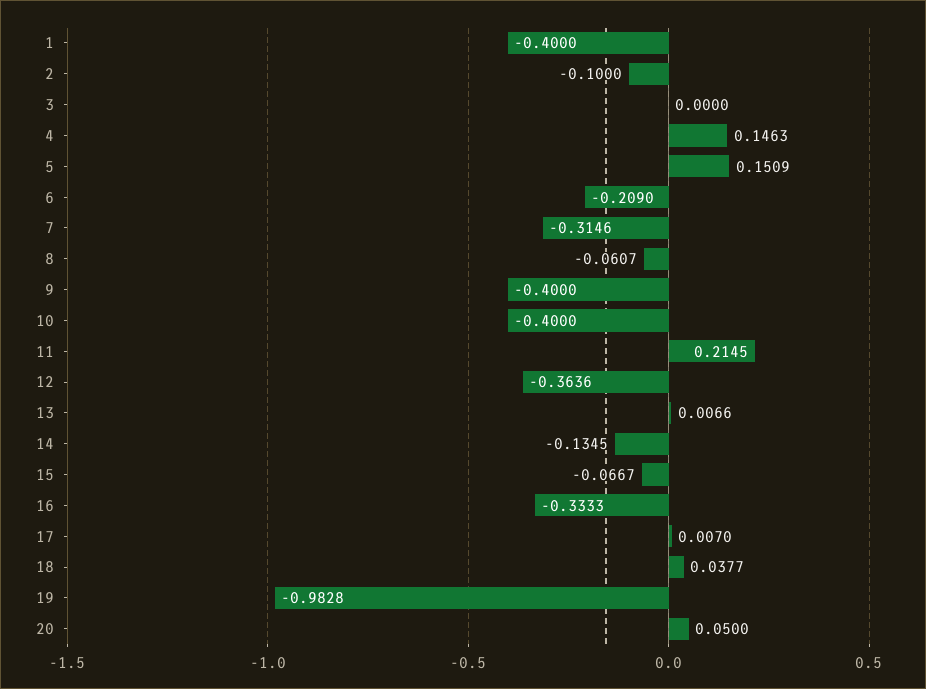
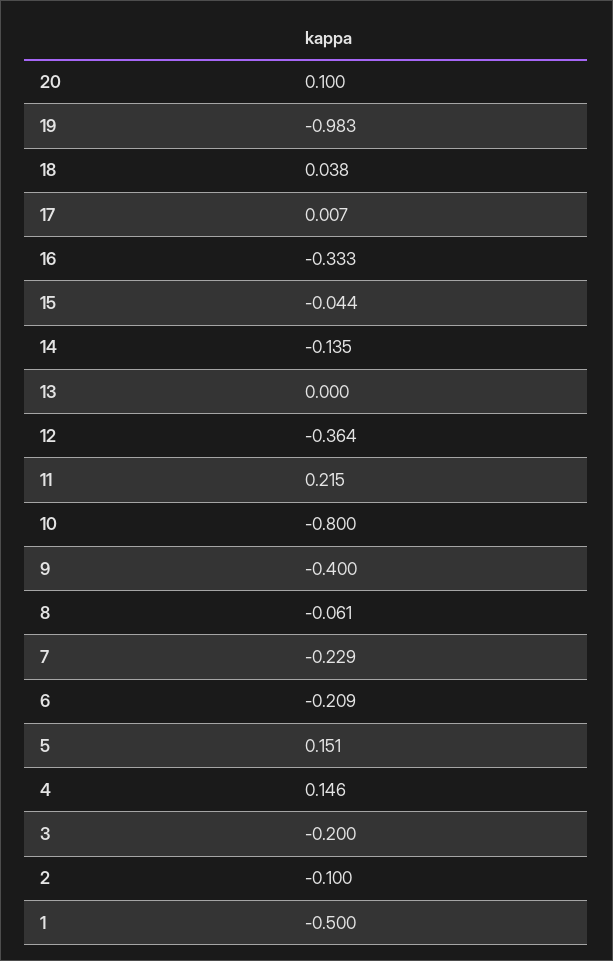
1: -0.4 -> -0.5
3: 0 -> -0.2
7: -0.3146 -> -0.229
10: -0.4 -> -0.8
13: 0.0066 -> 0
15: -0.0667 -> -0.044
20: 0.05 -> 0.1

